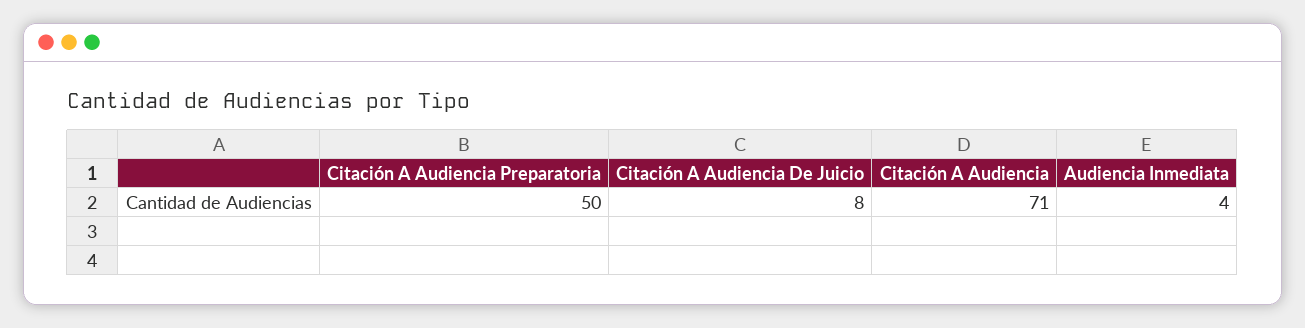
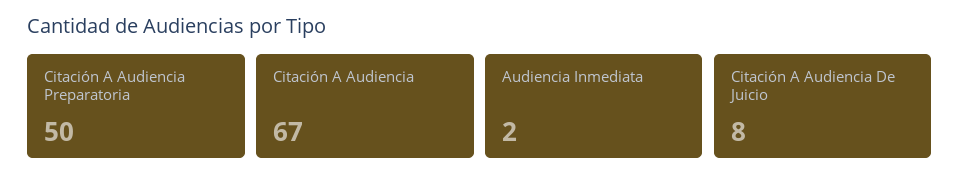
Citación A Audiencia: 71 -> 67
Audiencia Inmediata: 4 -> 2

